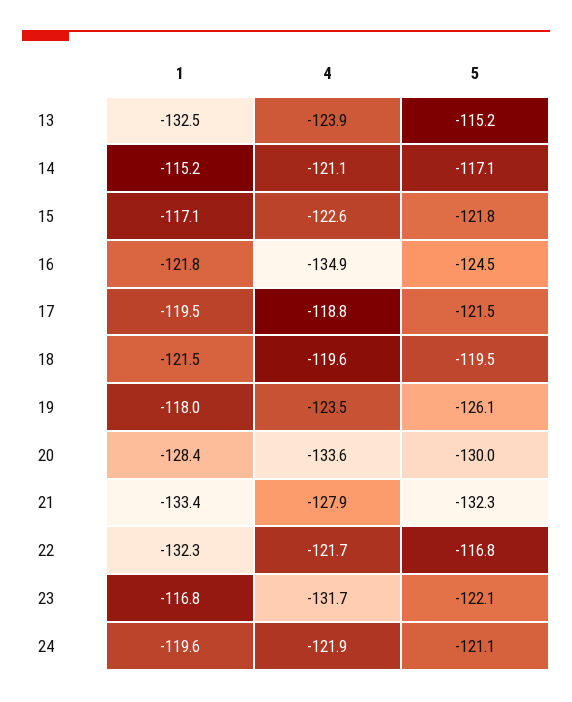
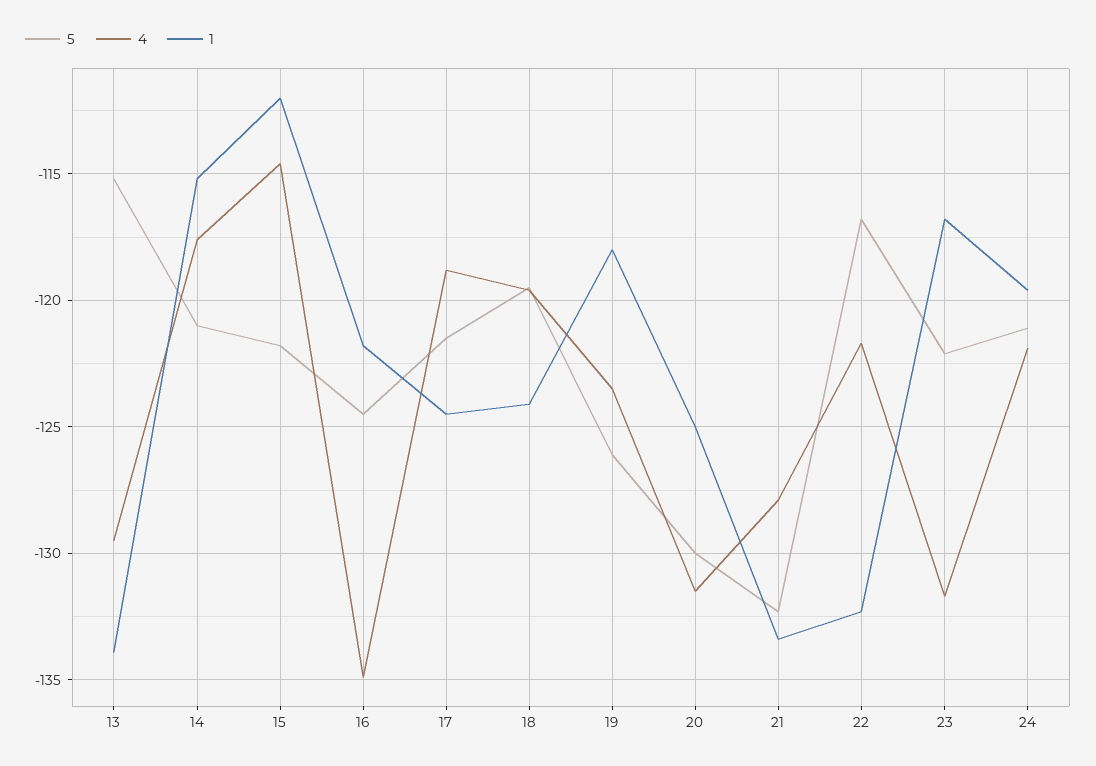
1, 13: -132.5 -> -134
4, 13: -123.9 -> -129.5
4, 14: -121.1 -> -117.5
5, 14: -117.1 -> -121
1, 15: -117.1 -> -112
4, 15: -122.6 -> -114.5
1, 17: -119.5 -> -124.5
1, 18: -121.5 -> -124
1, 20: -128.4 -> -125
4, 20: -133.6 -> -131.5

